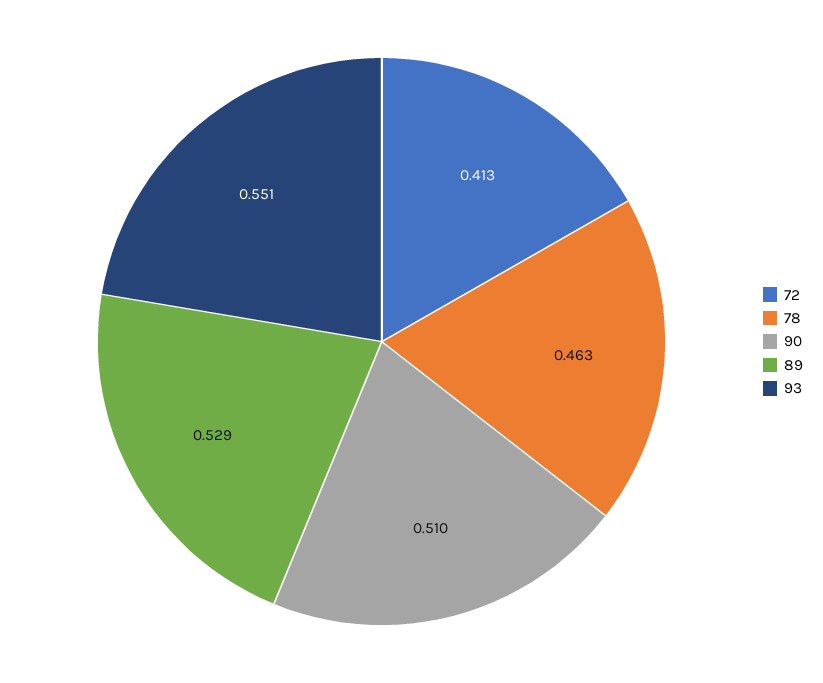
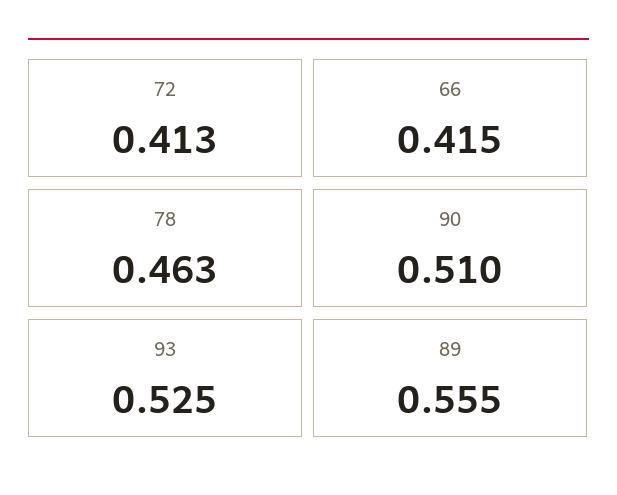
89: 0.529 -> 0.555
93: 0.551 -> 0.525
66: none -> 0.415

